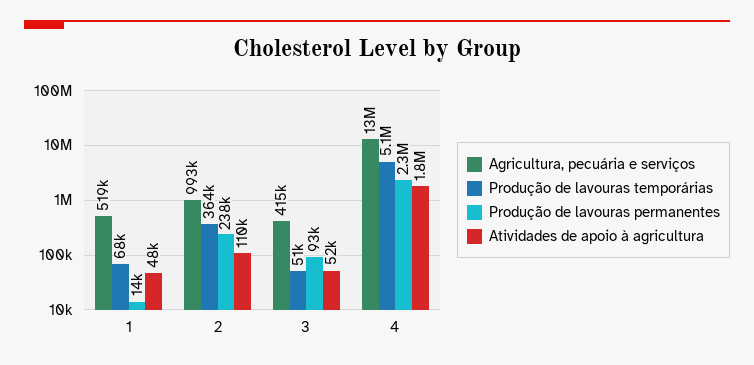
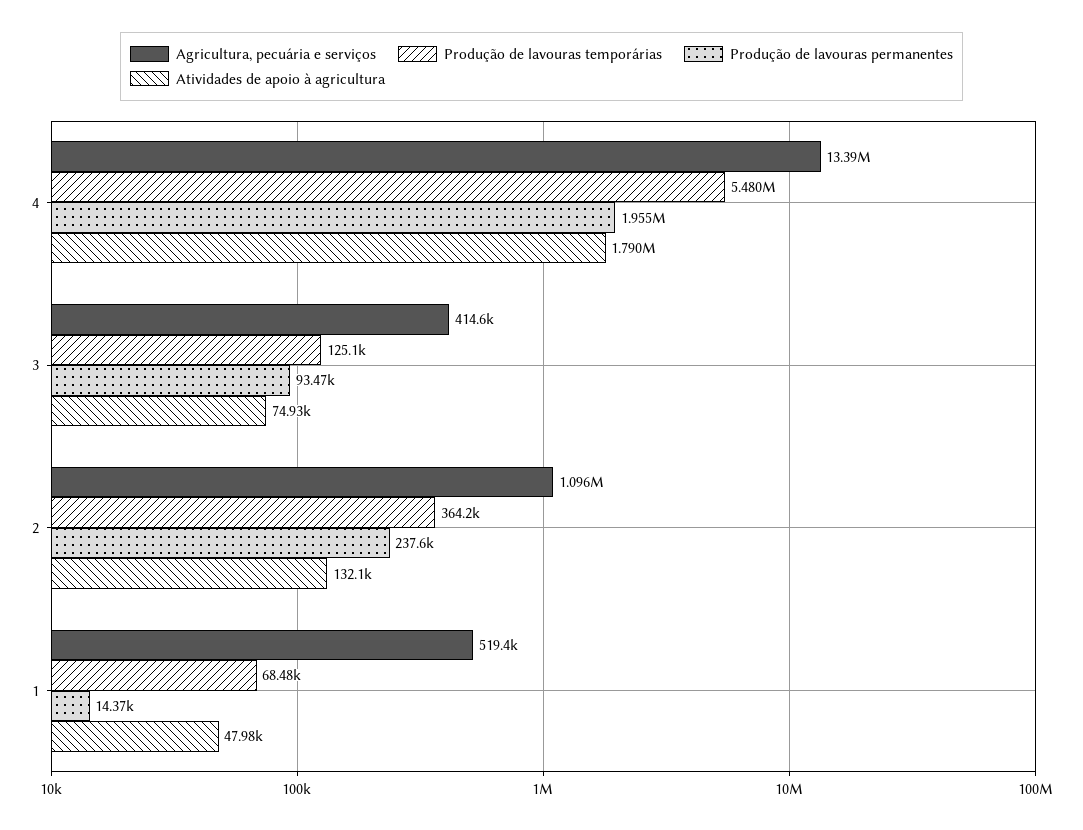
Agricultura, pecuária e serviços, 2: 993000 -> 1096000
Atividades de apoio à agricultura, 2: 110000 -> 132100
Produção de lavouras temporárias, 3: 51000 -> 125100
Atividades de apoio à agricultura, 3: 52000 -> 74930
Produção de lavouras temporárias, 4: 5100000 -> 5480000
Produção de lavouras permanentes, 4: 2300000 -> 1955000

